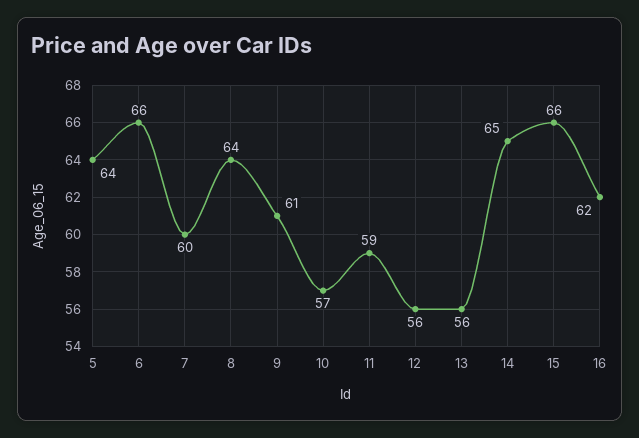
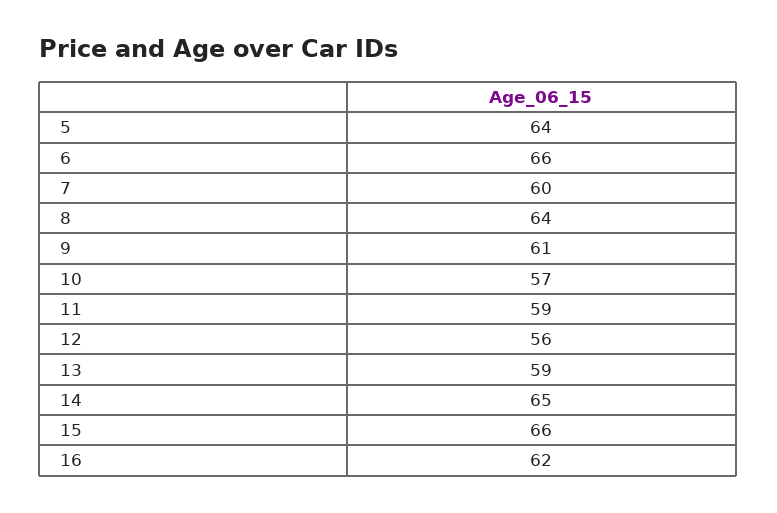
13: 56 -> 59

